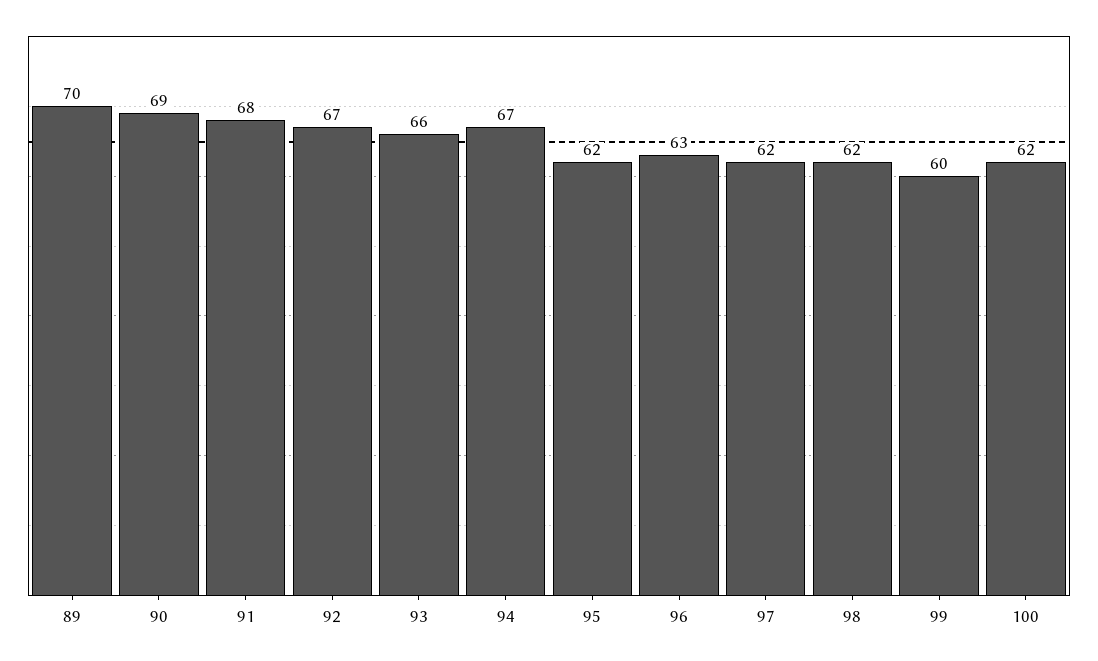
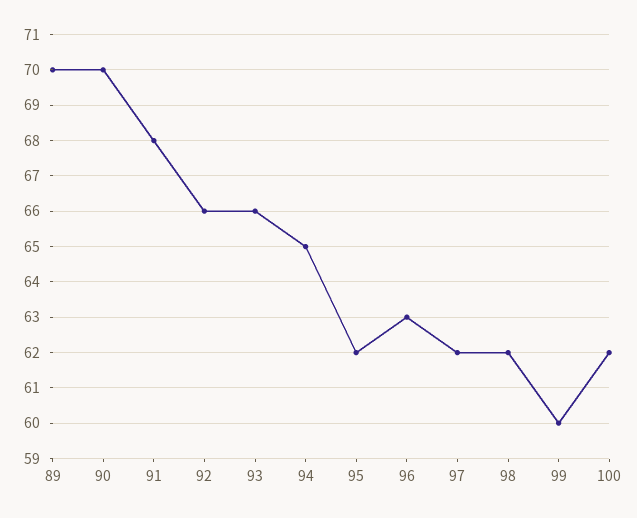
90: 69 -> 70
92: 67 -> 66
94: 67 -> 65

